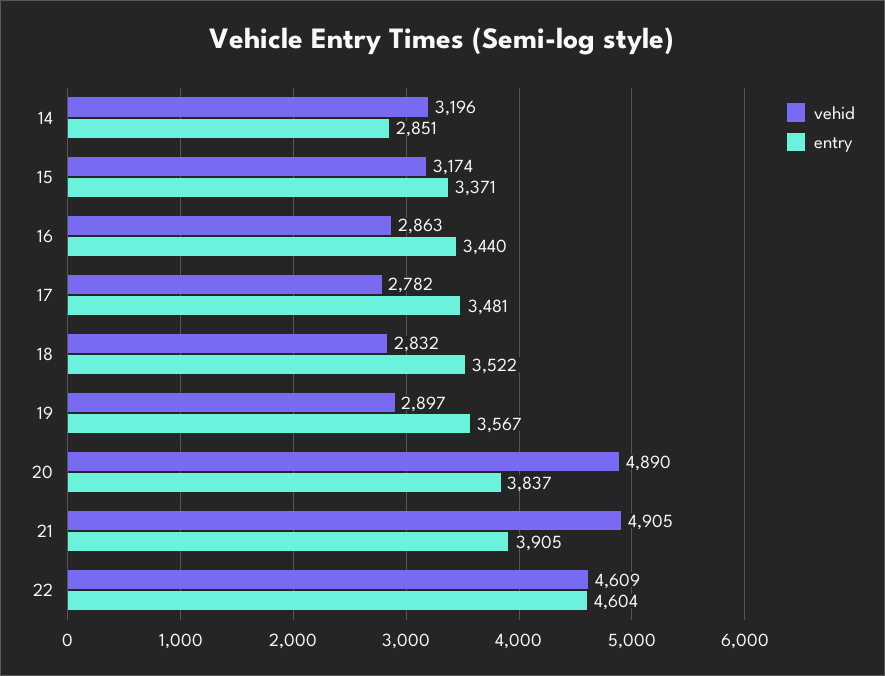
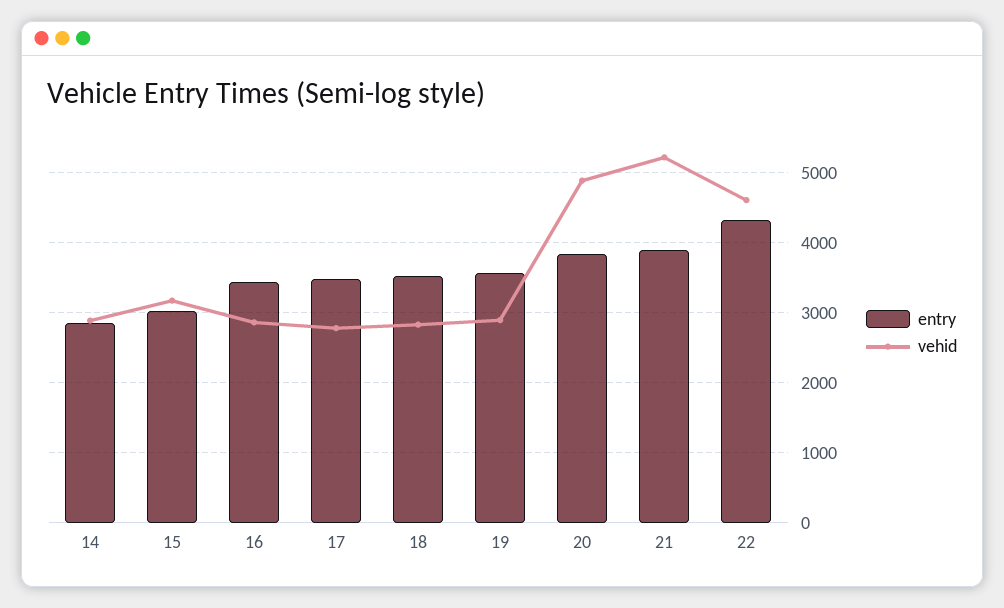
vehid, 14: 3196 -> 2900
entry, 15: 3371 -> 3000
vehid, 21: 4905 -> 5200
entry, 22: 4604 -> 4300

